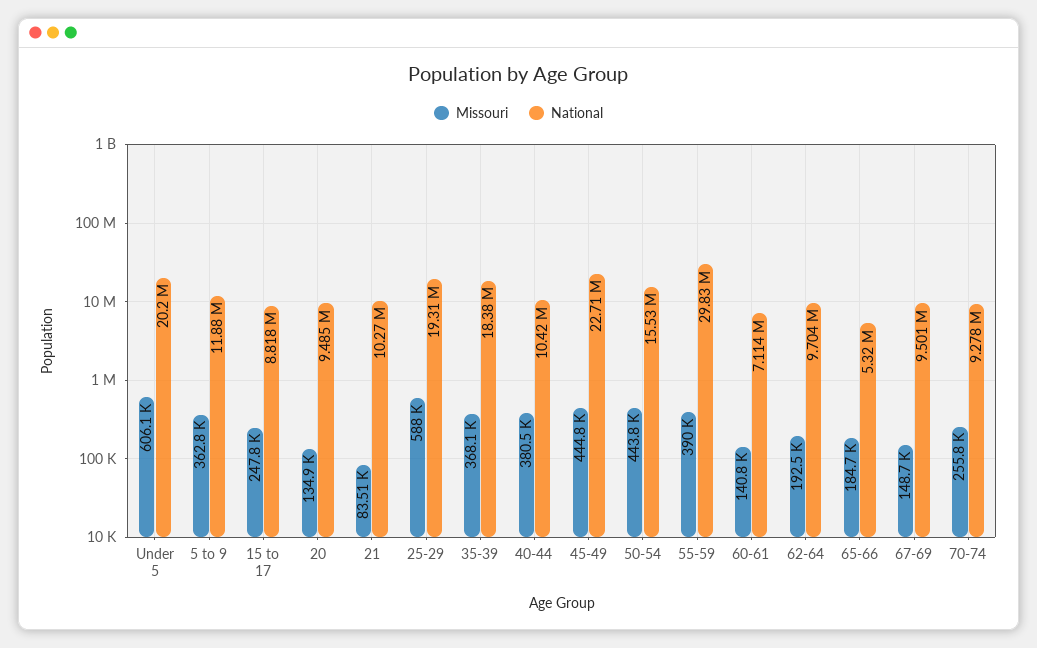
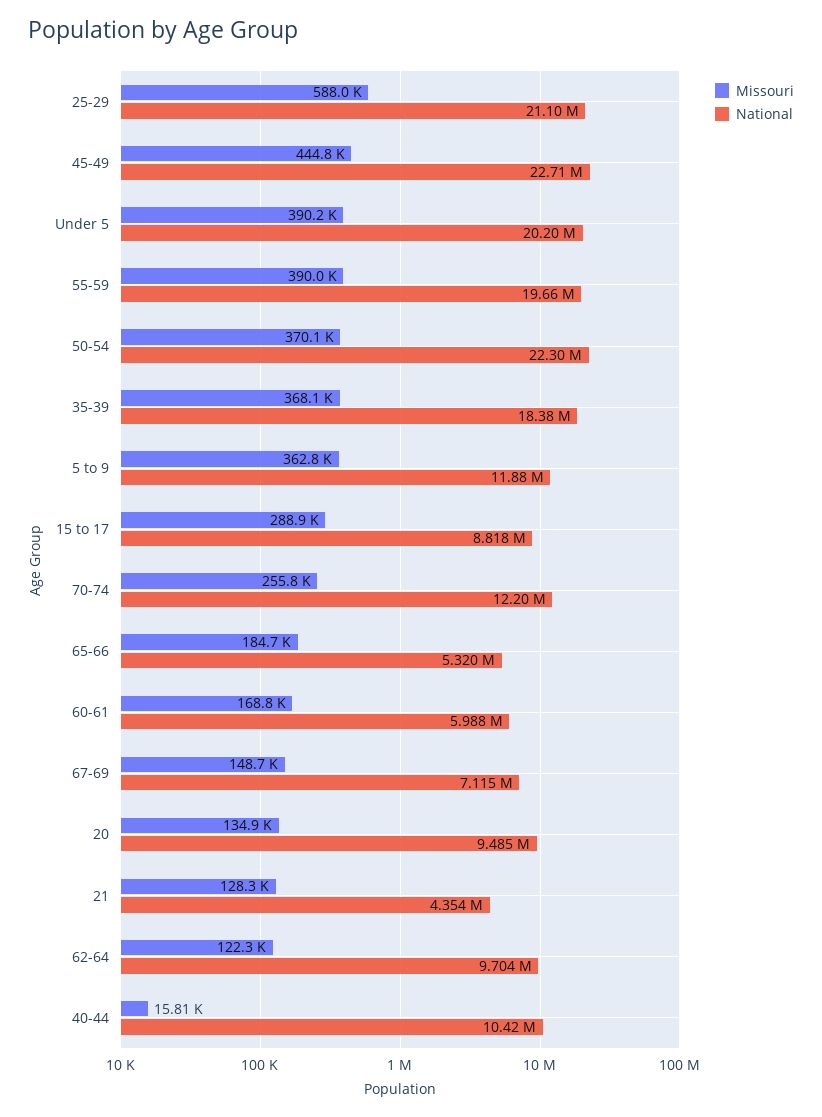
Missouri, Under 5: 606100 -> 390200
Missouri, 15 to 17: 247800 -> 288900
Missouri, 21: 83510 -> 128300
National, 21: 10270000 -> 4354000
National, 25-29: 19310000 -> 21100000
Missouri, 40-44: 380500 -> 15810
Missouri, 50-54: 443800 -> 370100
National, 50-54: 15530000 -> 22300000
National, 55-59: 29830000 -> 19660000
Missouri, 60-61: 140800 -> 168800
National, 60-61: 7114000 -> 5988000
Missouri, 62-64: 192500 -> 122300
National, 67-69: 9501000 -> 7115000
National, 70-74: 9278000 -> 12200000

